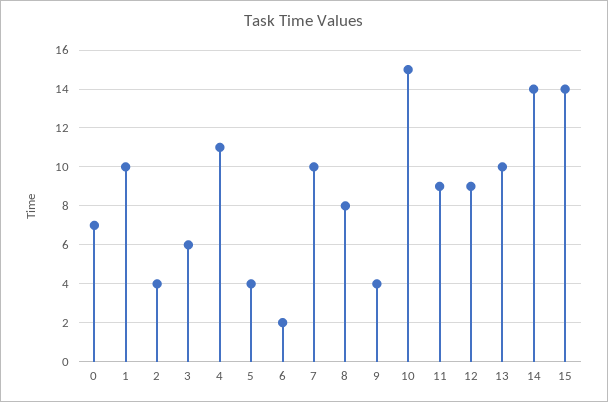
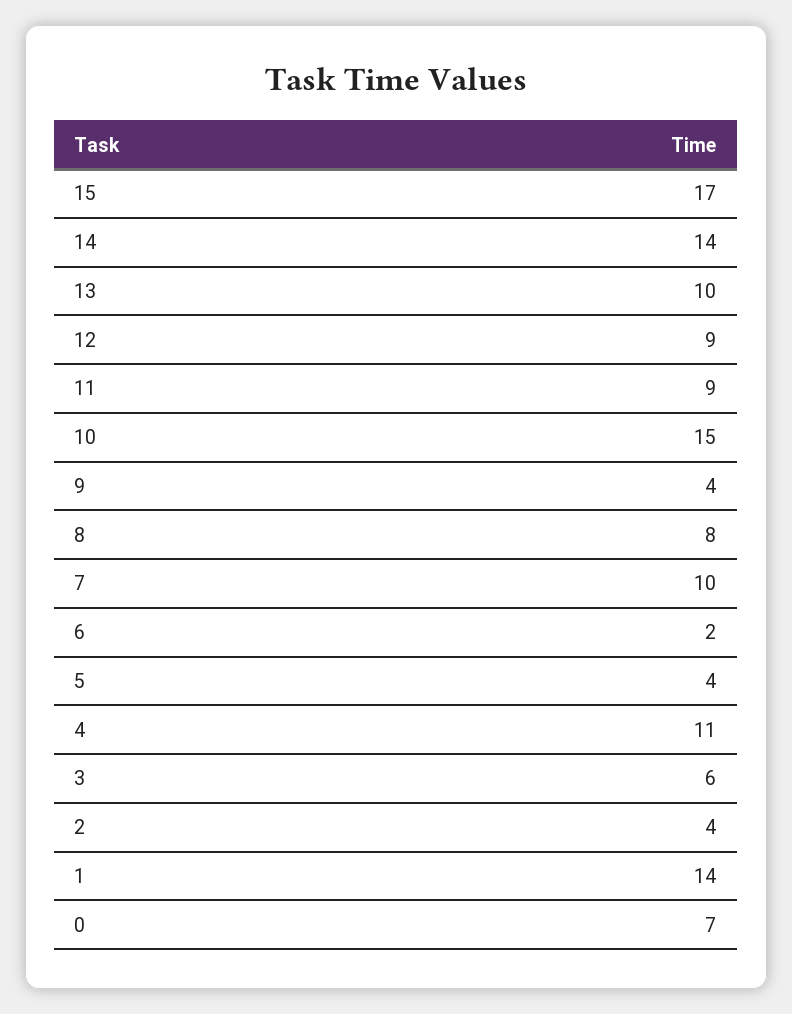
1: 10 -> 14
15: 14 -> 17

